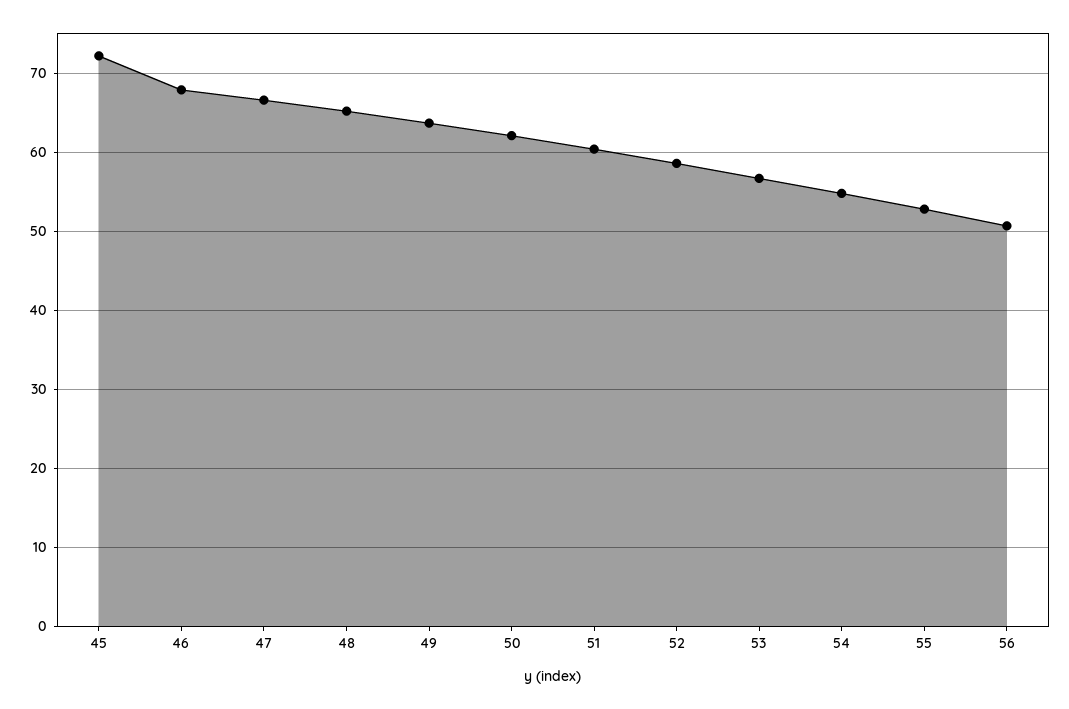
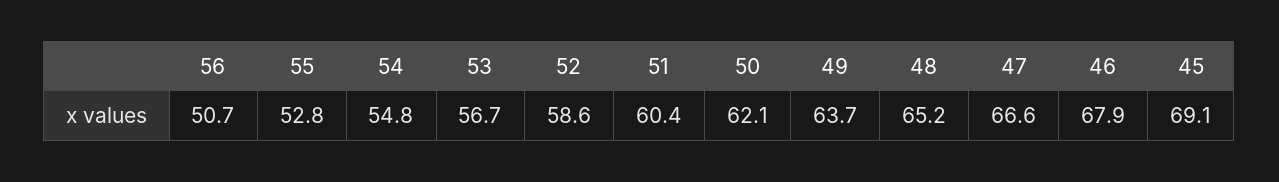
45: 72 -> 69.1

